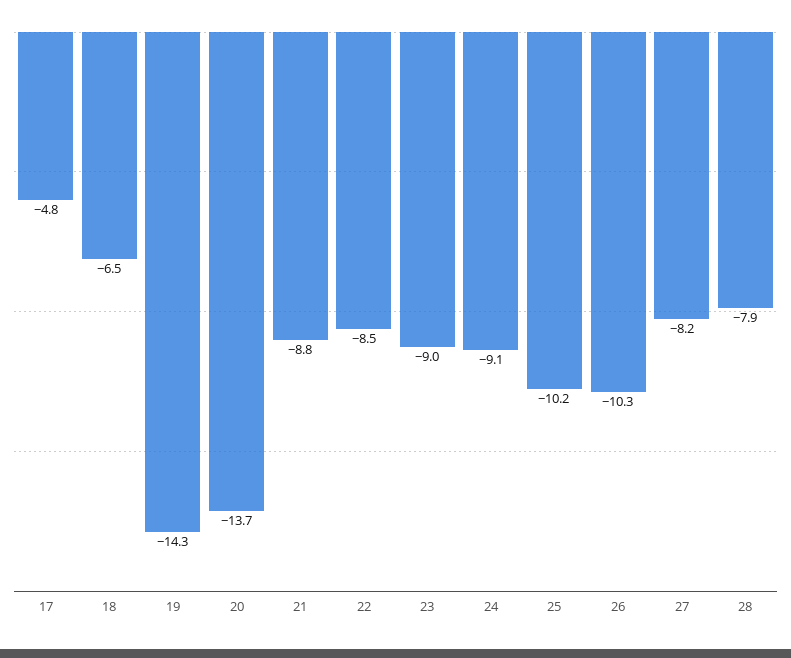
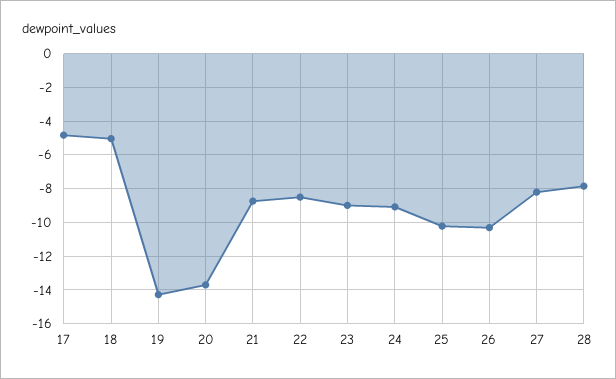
18: -6.5 -> -5

